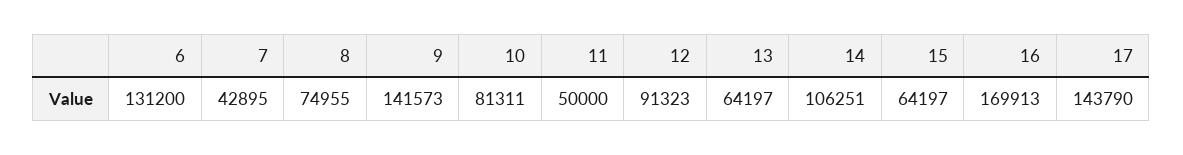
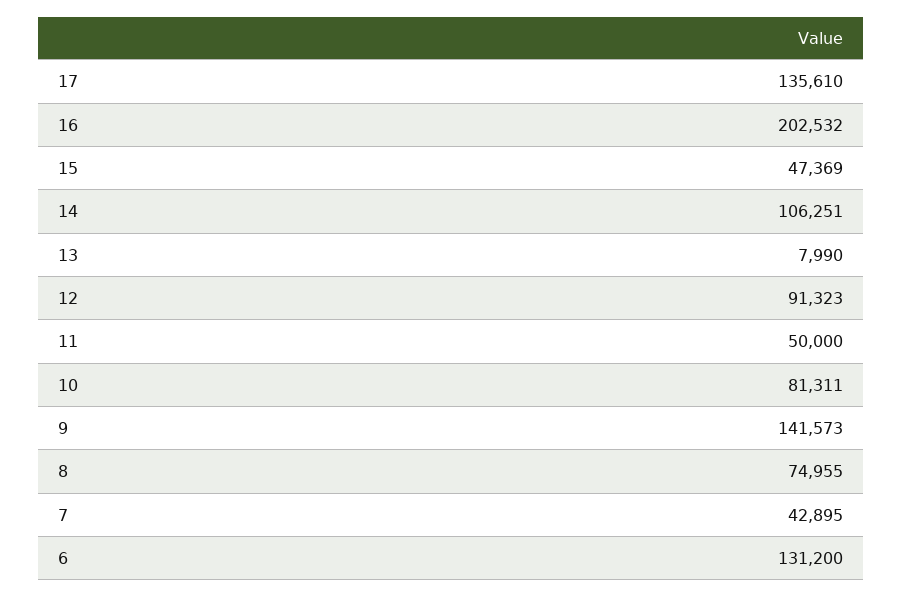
13: 64197 -> 7990
15: 64197 -> 47369
16: 169913 -> 202532
17: 143790 -> 135610

